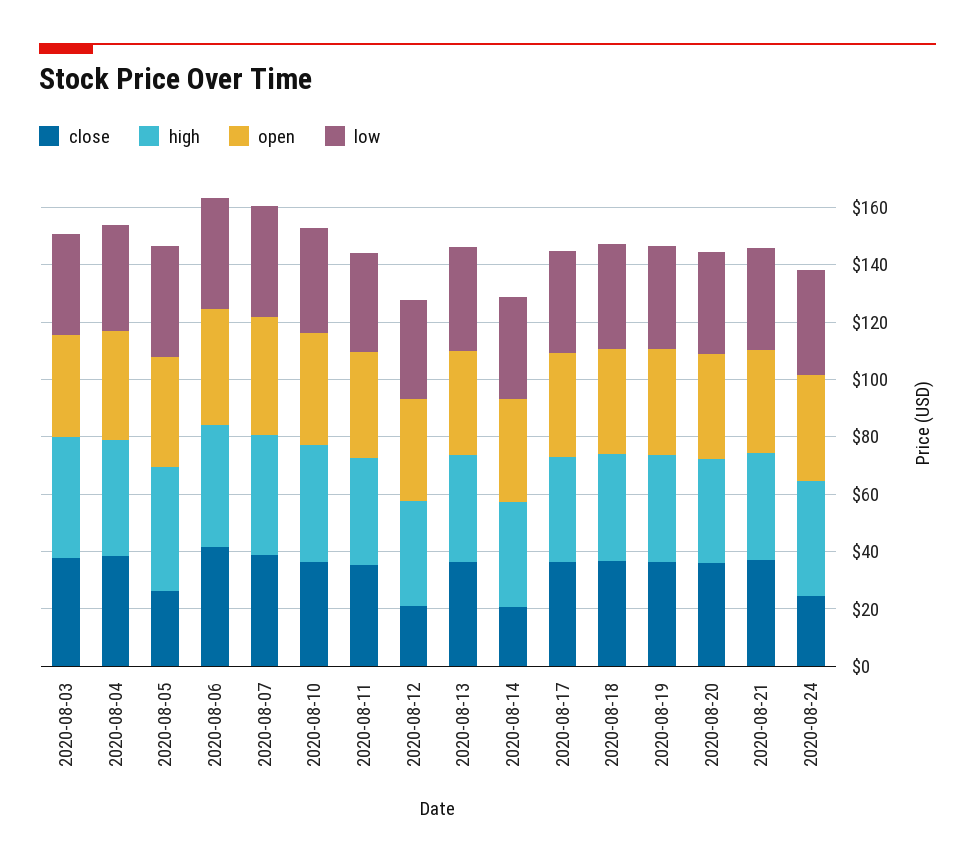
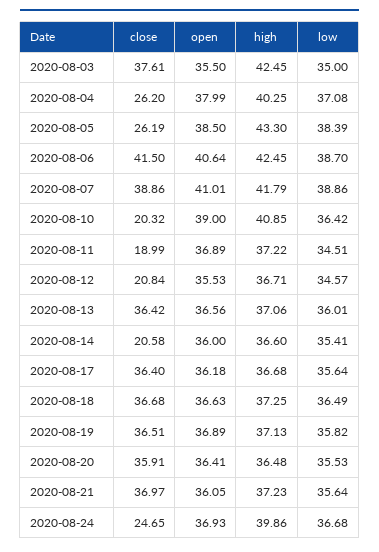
close, 2020-08-04: 40 -> 26.2
close, 2020-08-10: 35 -> 20.32
close, 2020-08-11: 35 -> 18.99

